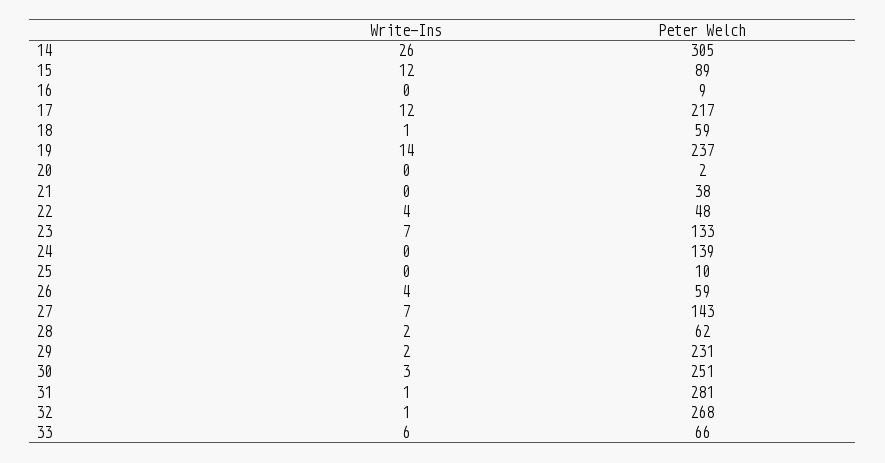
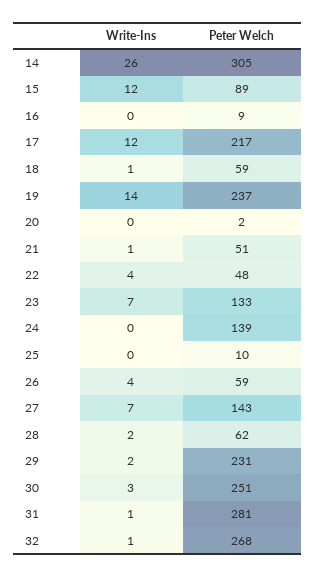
Write-Ins, 21: 0 -> 1
Peter Welch, 21: 38 -> 51
Write-Ins, 33: 6 -> none
Peter Welch, 33: 66 -> none

